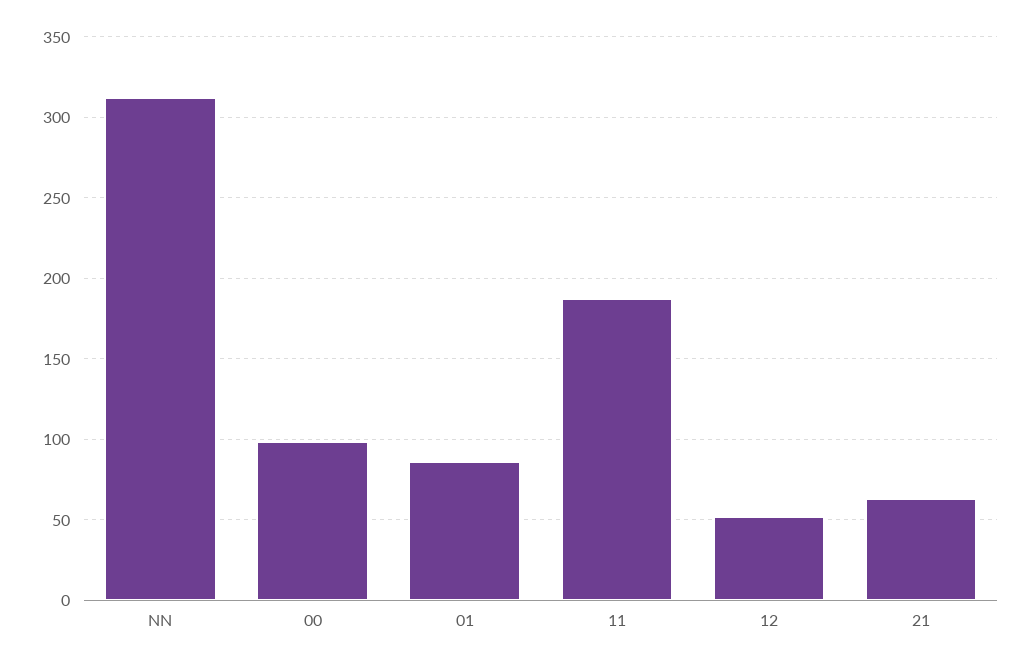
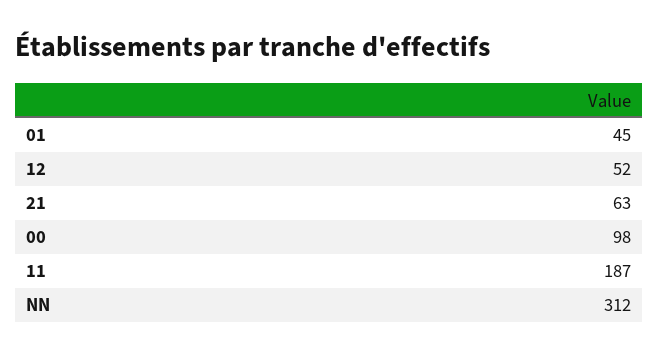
01: 85 -> 45

